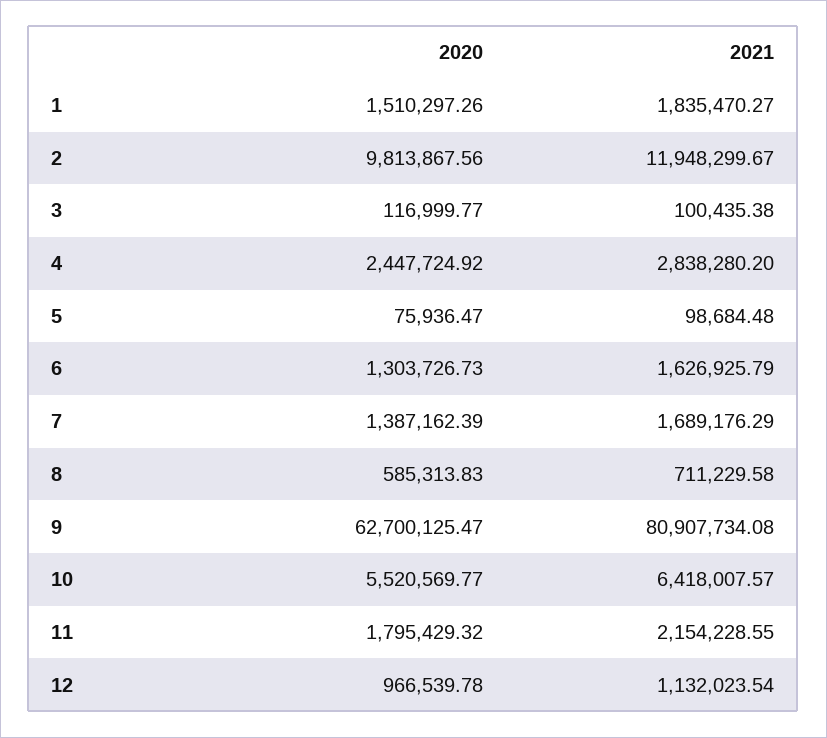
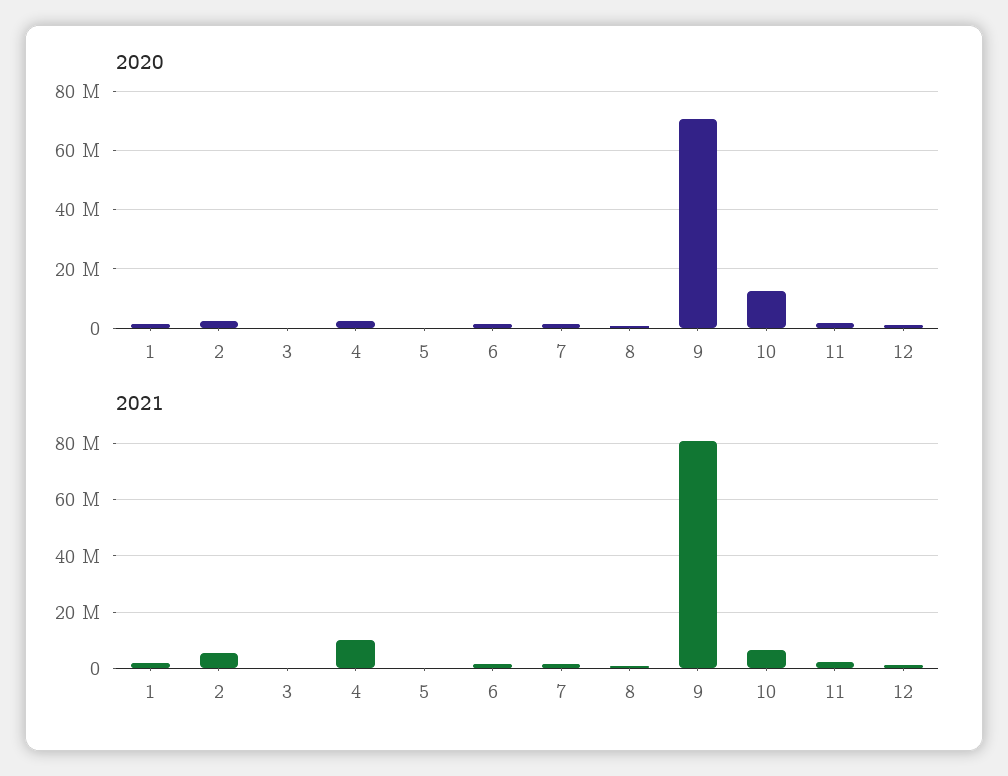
2020, 2: 9813867.56 -> 2500000
2021, 2: 11948299.67 -> 5000000
2021, 4: 2838280.2 -> 10000000
2020, 9: 62700125.47 -> 70000000
2020, 10: 5520569.77 -> 12500000

